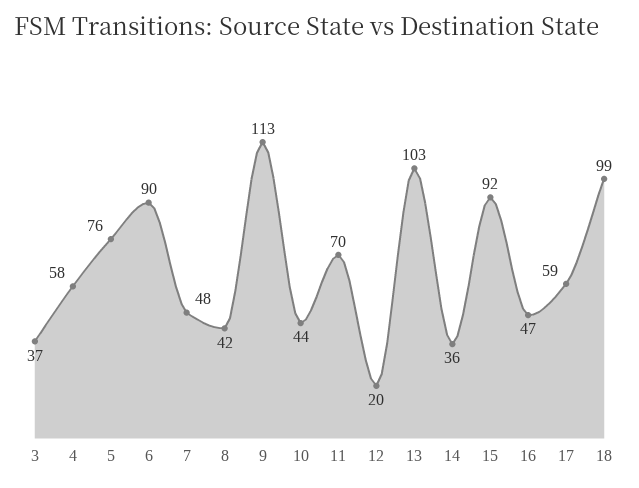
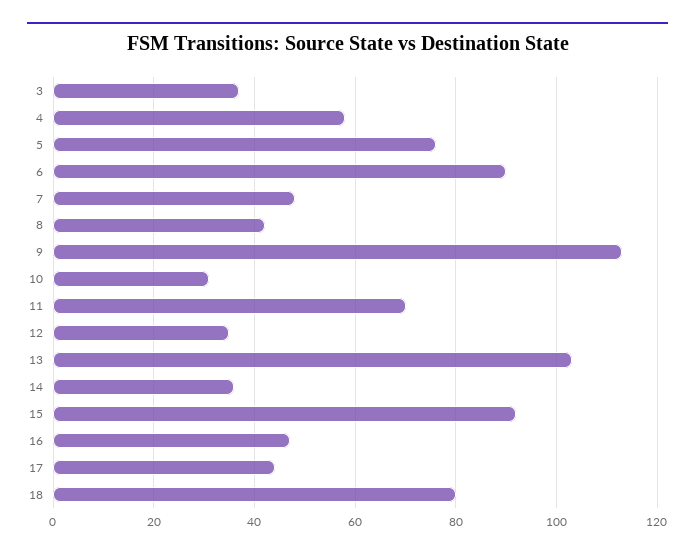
10: 44 -> 30
12: 20 -> 35
17: 59 -> 45
18: 99 -> 80

